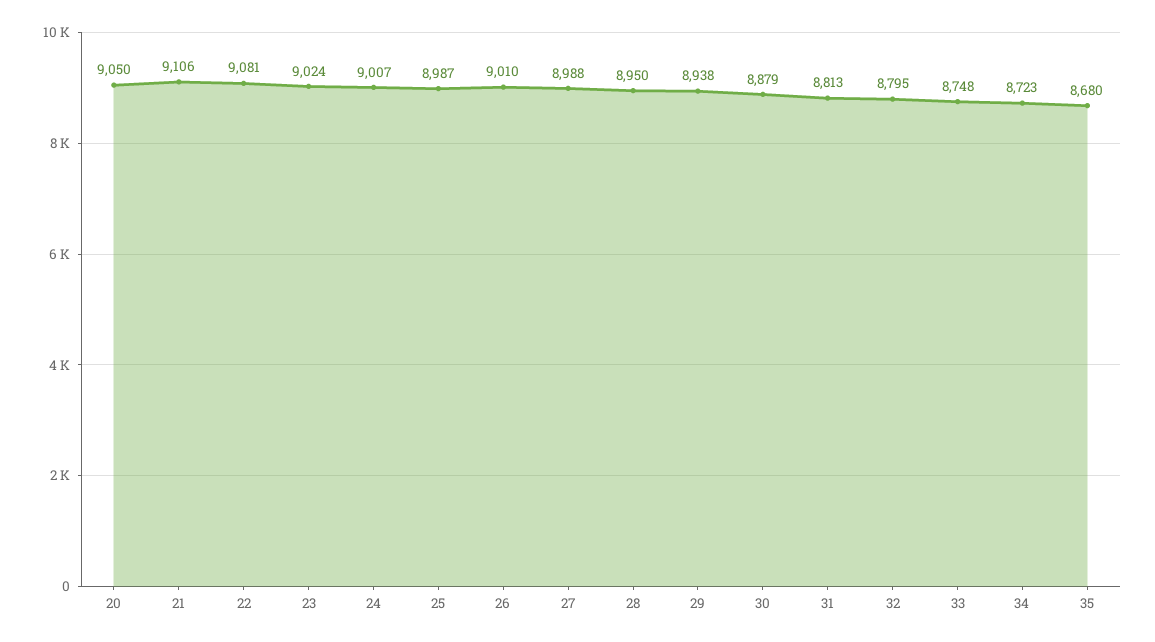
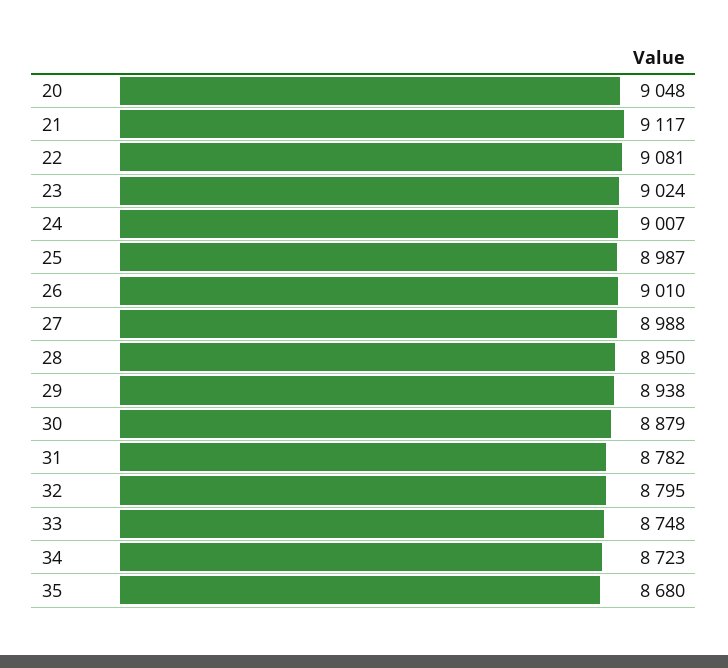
20: 9050 -> 9048
21: 9106 -> 9117
31: 8813 -> 8782

